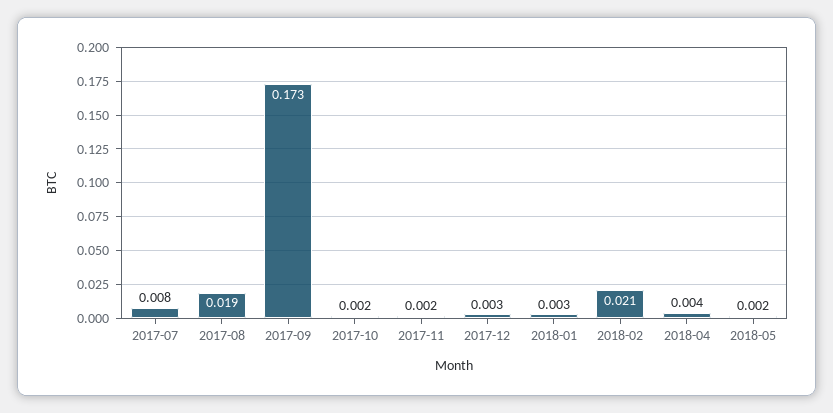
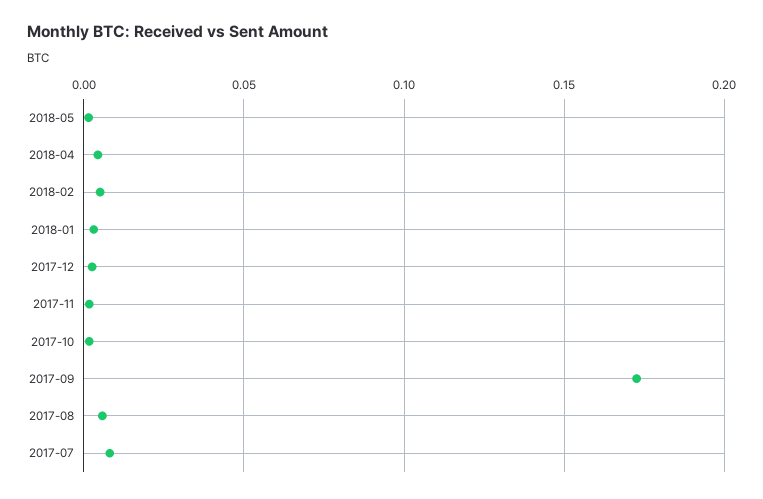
2017-08: 0.019 -> 0.005
2018-02: 0.021 -> 0.005

